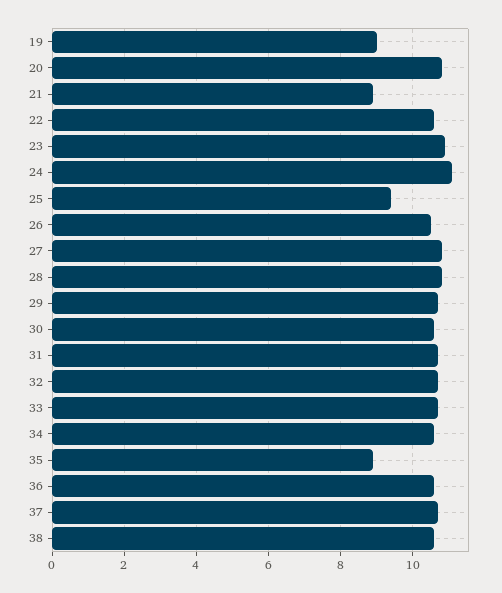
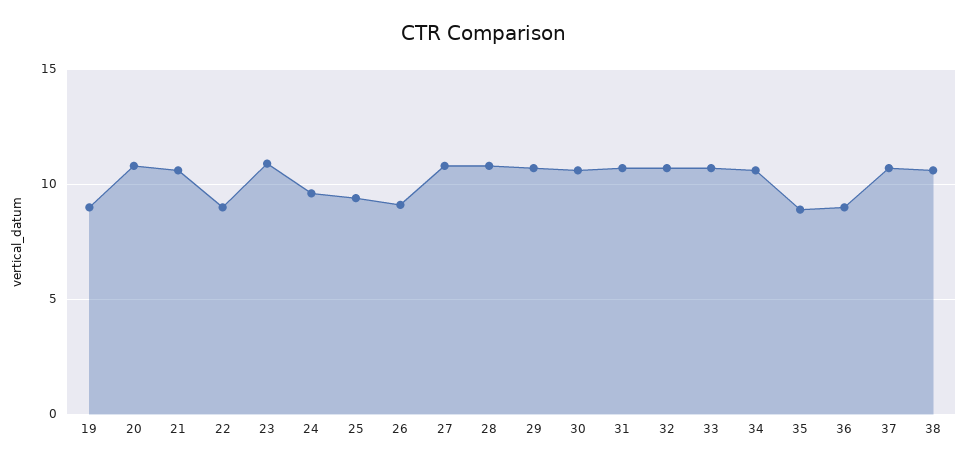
21: 9 -> 10.5
22: 10.5 -> 9
24: 11 -> 9.5
26: 10.5 -> 9
36: 10.5 -> 9

